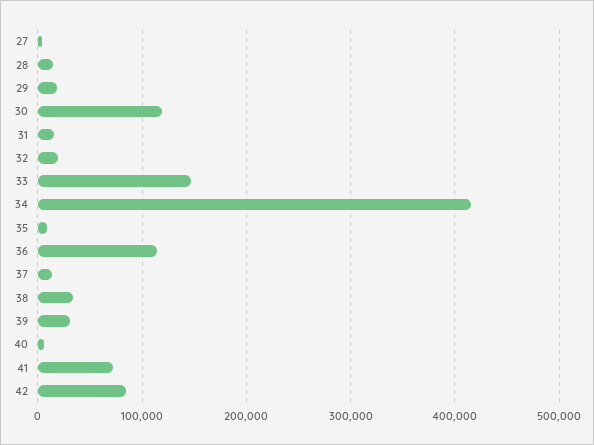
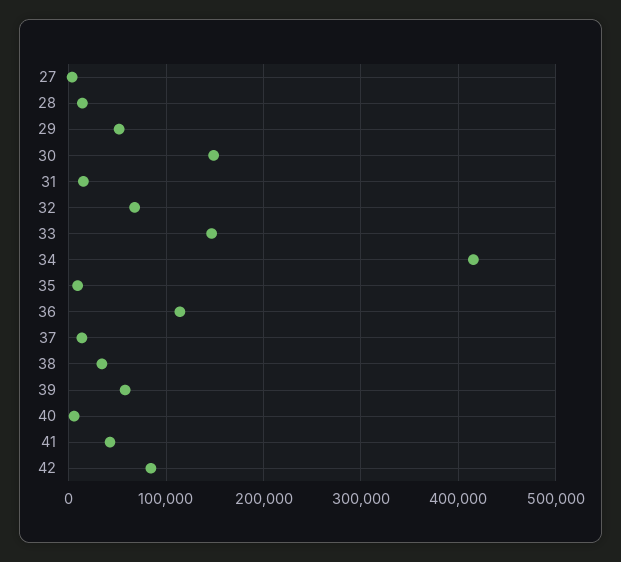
29: 20000 -> 50000
30: 120000 -> 150000
32: 20000 -> 70000
39: 30000 -> 60000
41: 70000 -> 40000

